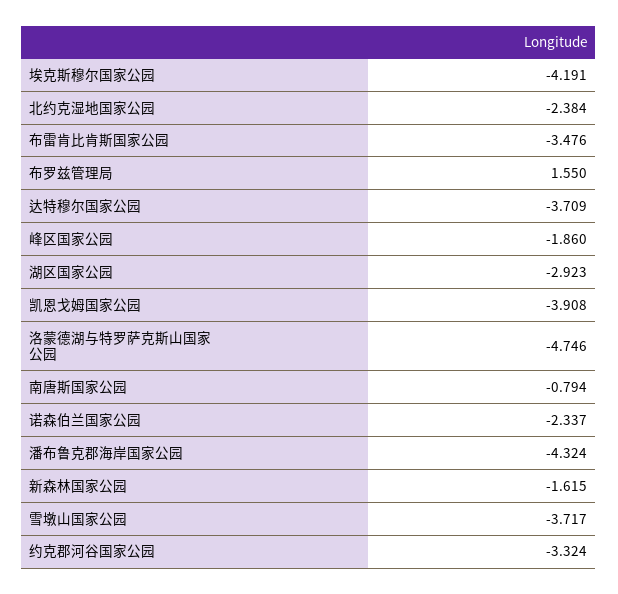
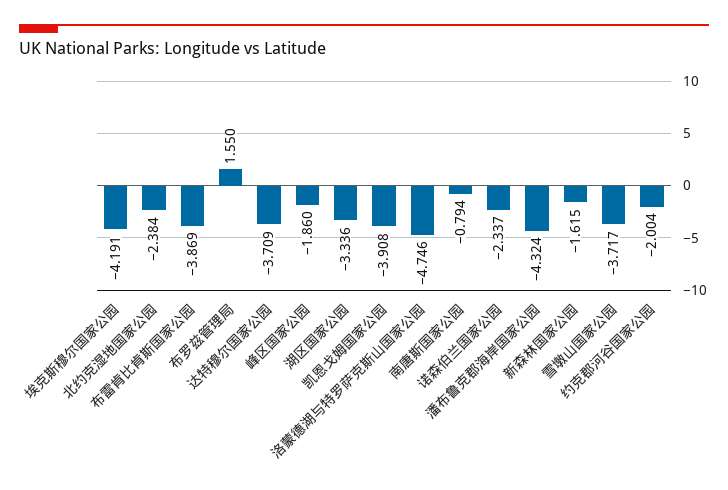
布雷肯比肯斯国家公园: -3.476 -> -3.869
湖区国家公园: -2.923 -> -3.336
约克郡河谷国家公园: -3.324 -> -2.004

